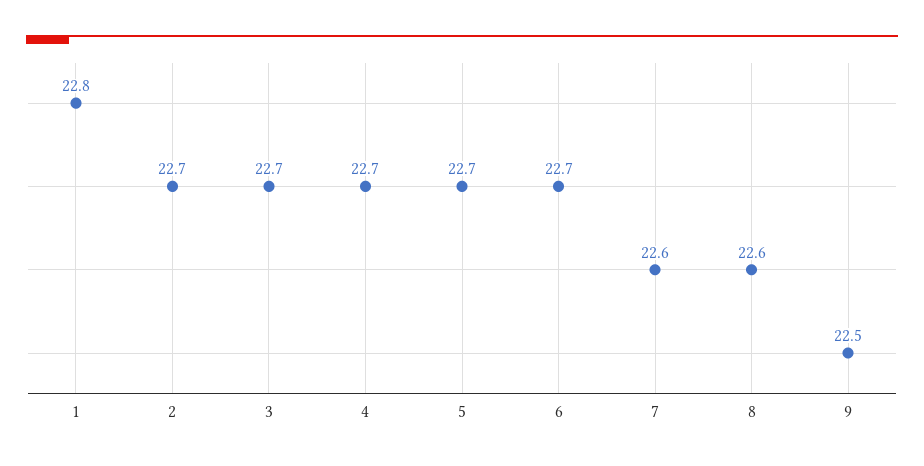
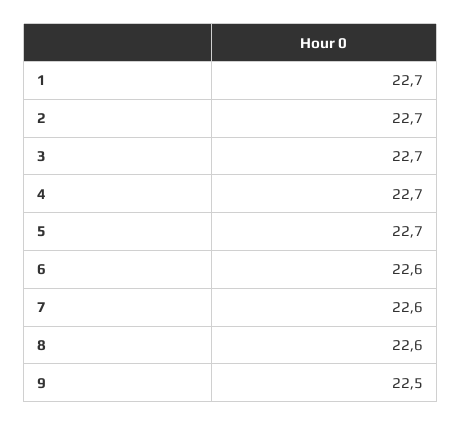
1: 22.8 -> 22.7
6: 22.7 -> 22.6

